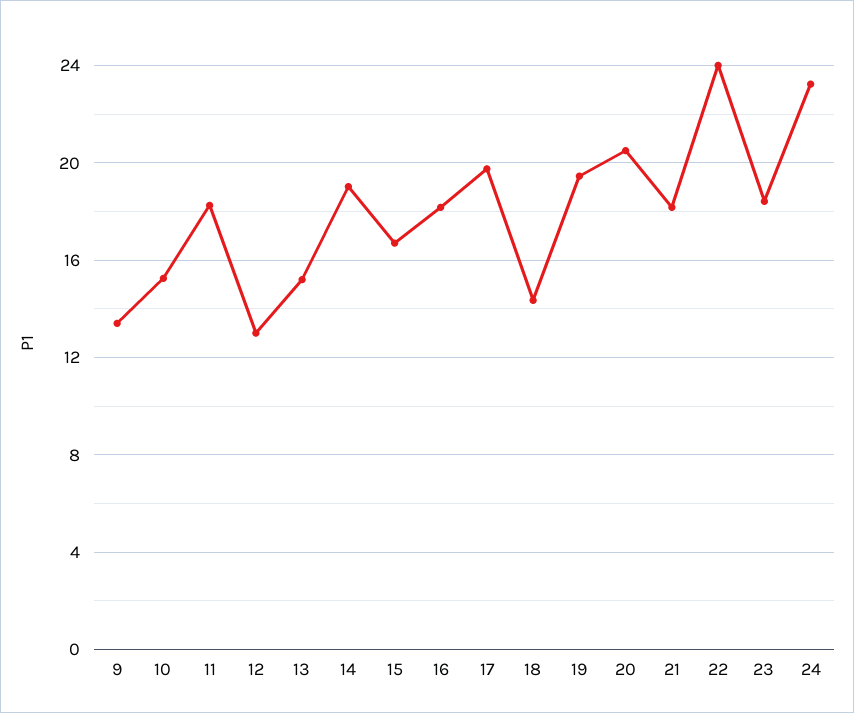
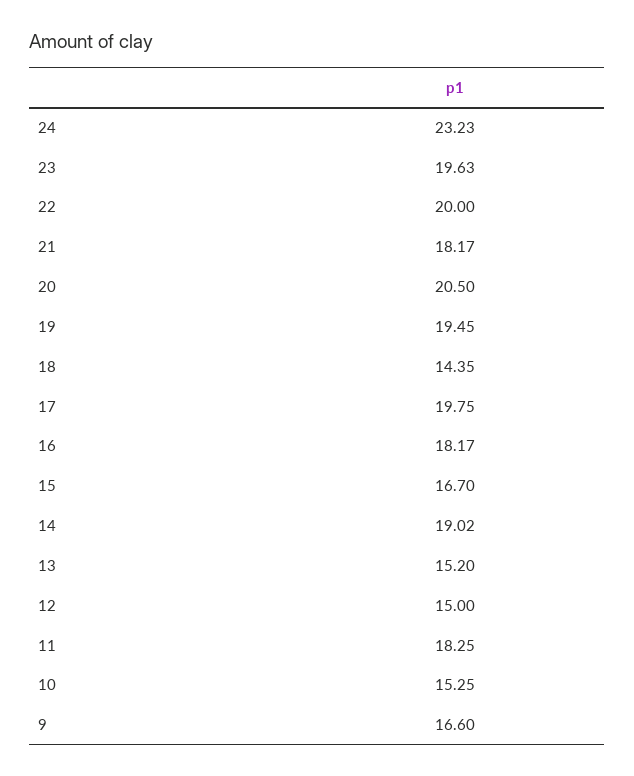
9: 13.5 -> 16.6
12: 13 -> 15
22: 24 -> 20
23: 18.5 -> 19.63

